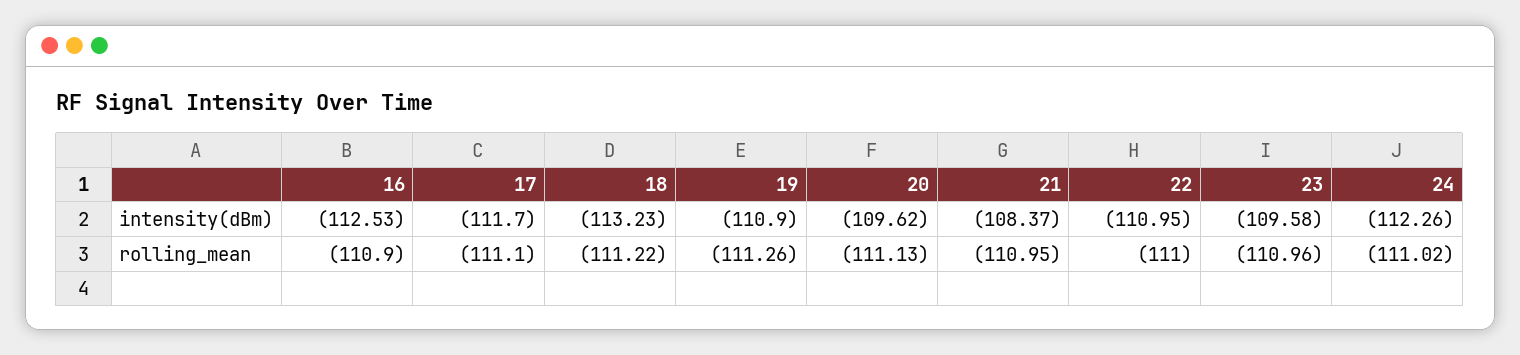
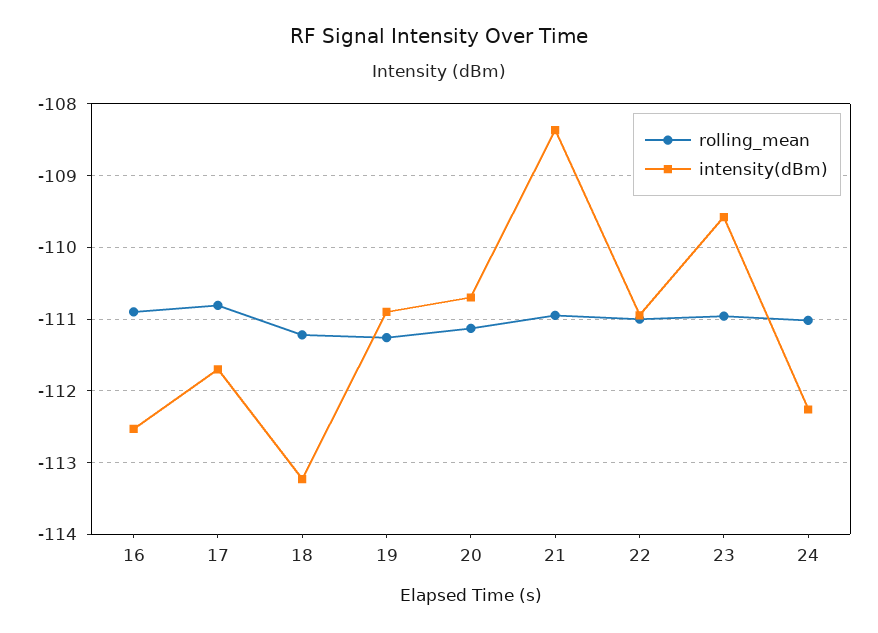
intensity(dBm), 20: -109.62 -> -110.7
rolling_mean, 17: -111.1 -> -110.8

